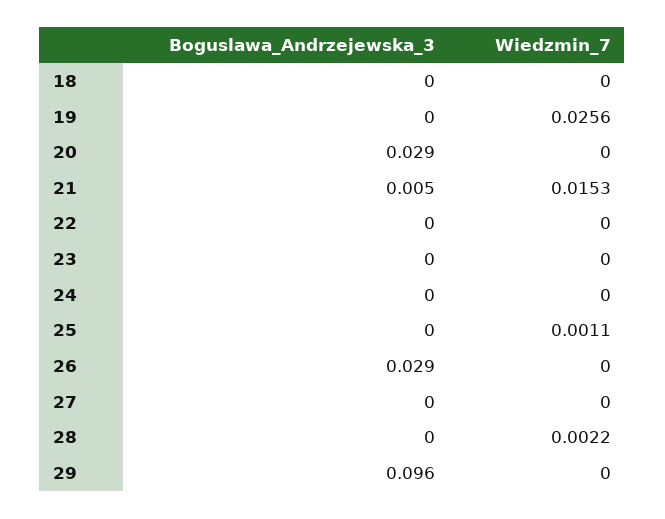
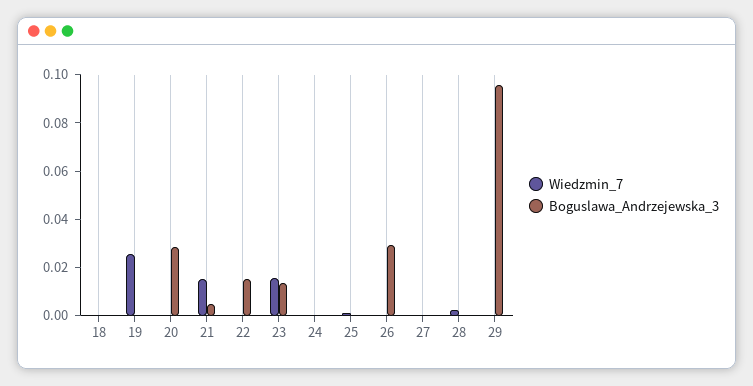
Boguslawa_Andrzejewska_3, 22: 0 -> 0.015
Boguslawa_Andrzejewska_3, 23: 0 -> 0.015
Wiedzmin_7, 23: 0 -> 0.015

